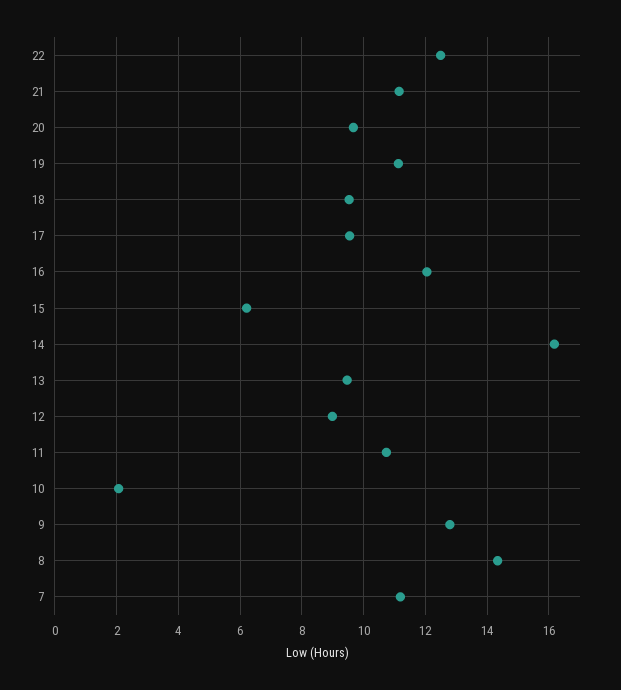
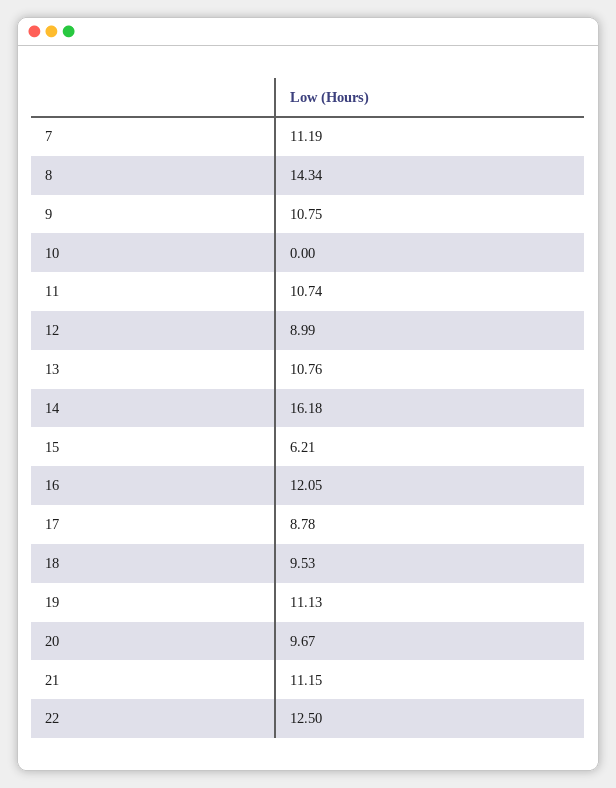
17: 9.6 -> 8.78
13: 9.4 -> 10.76
10: 2 -> 0
9: 12.8 -> 10.75

